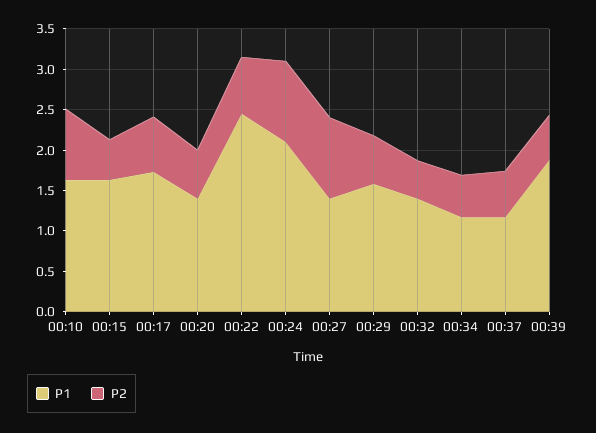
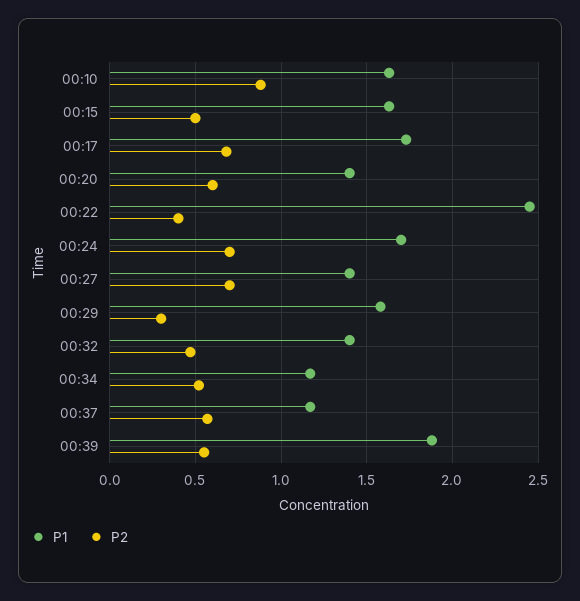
P2, 00:22: 0.7 -> 0.4
P1, 00:24: 2.1 -> 1.7
P2, 00:24: 1 -> 0.7
P2, 00:27: 1 -> 0.7
P2, 00:29: 0.6 -> 0.3

